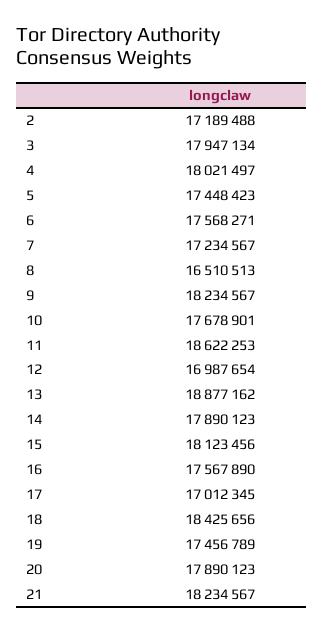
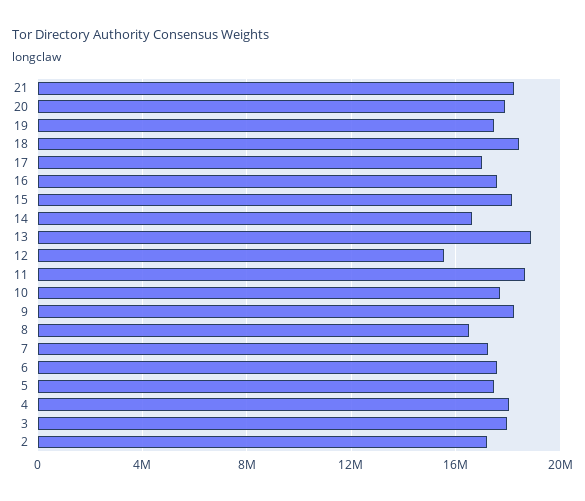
12: 16987654 -> 15500000
14: 17890123 -> 16500000

